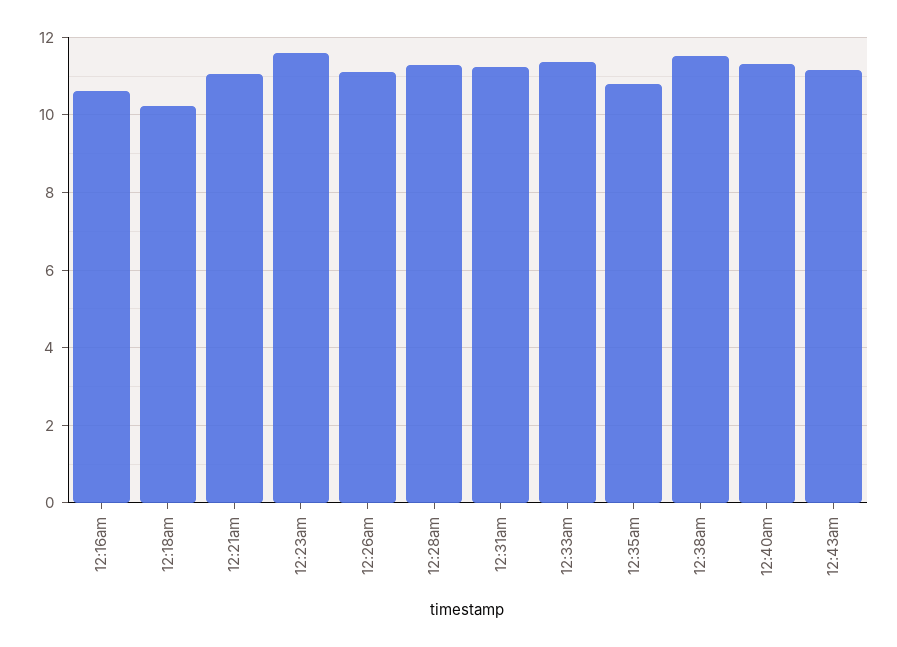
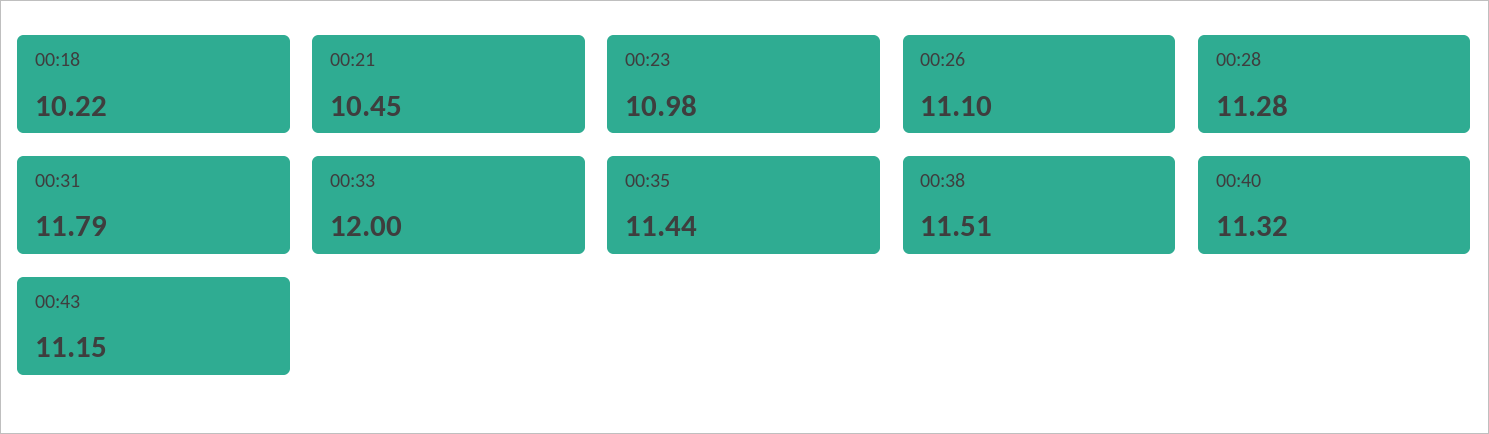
12:16am: 10.6 -> none
12:21am: 11 -> 10.45
12:23am: 11.6 -> 10.98
12:31am: 11.2 -> 11.79
12:33am: 11.4 -> 12
12:35am: 10.8 -> 11.44

